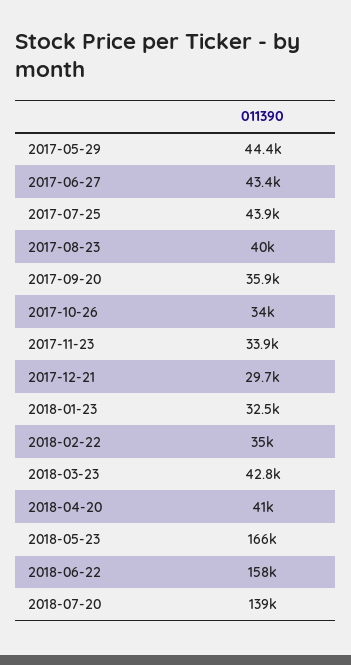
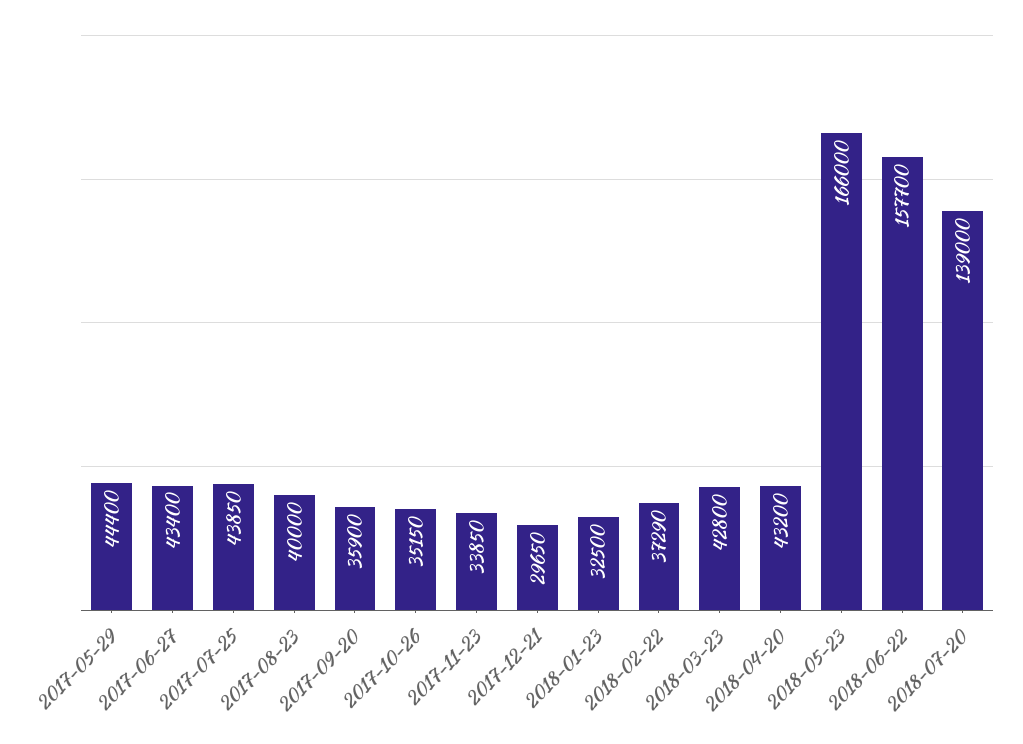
2017-10-26: 34000 -> 35150
2018-02-22: 35000 -> 37290
2018-04-20: 41000 -> 43200

